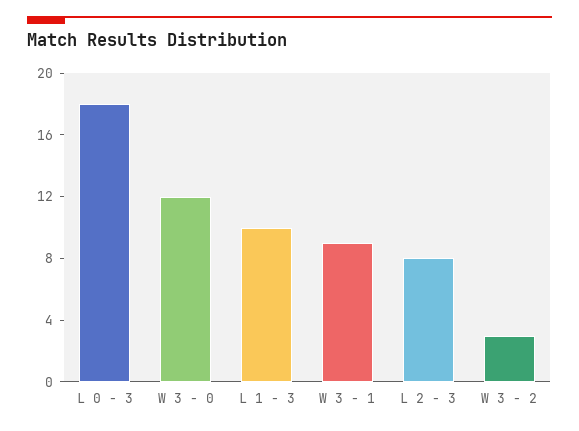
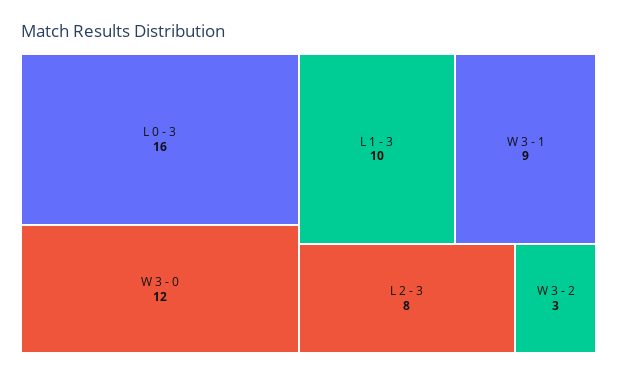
L 0 - 3: 18 -> 16

